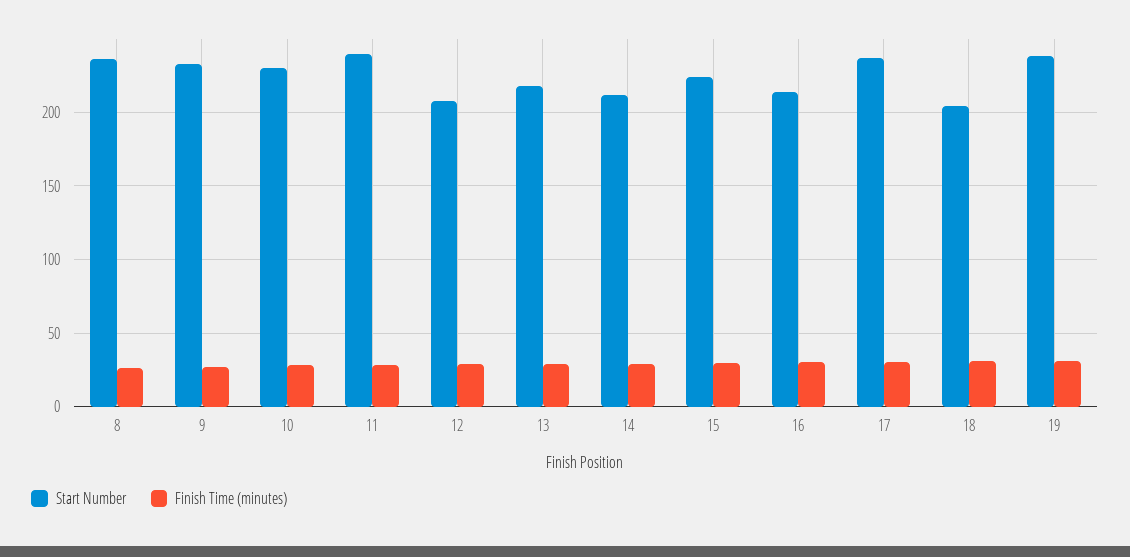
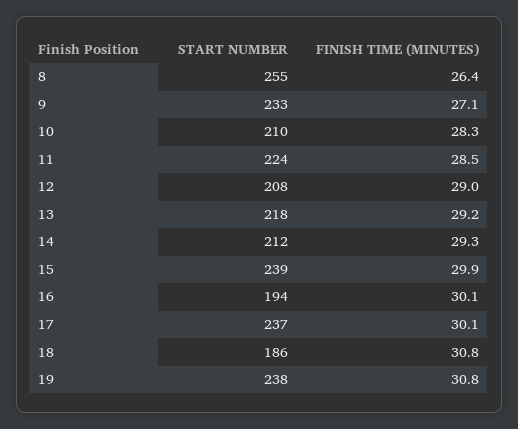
Start Number, 8: 235 -> 255
Start Number, 10: 230 -> 210
Start Number, 11: 240 -> 224
Start Number, 15: 225 -> 239
Start Number, 16: 215 -> 194
Start Number, 18: 205 -> 186

